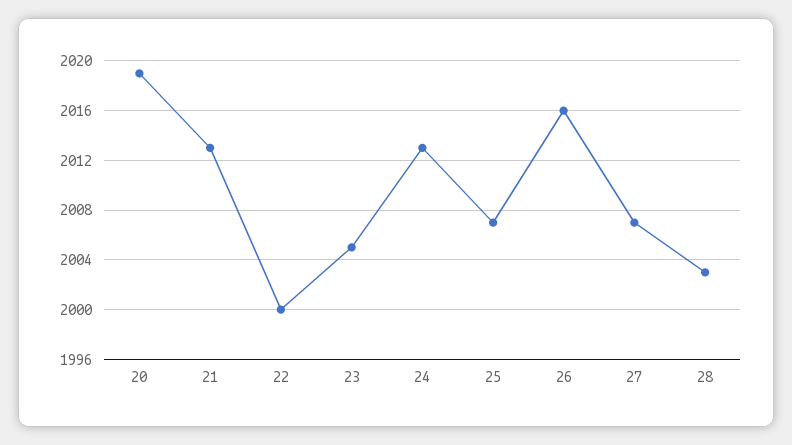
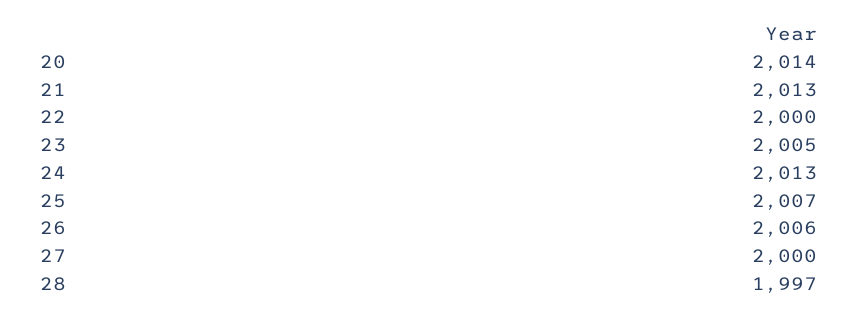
20: 2019 -> 2014
26: 2016 -> 2006
27: 2007 -> 2000
28: 2003 -> 1997

